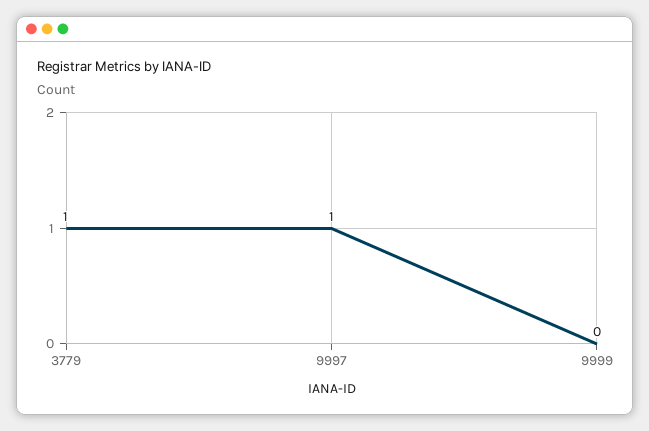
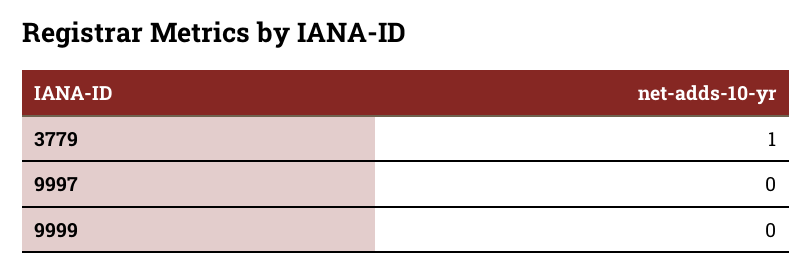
9997: 1 -> 0

